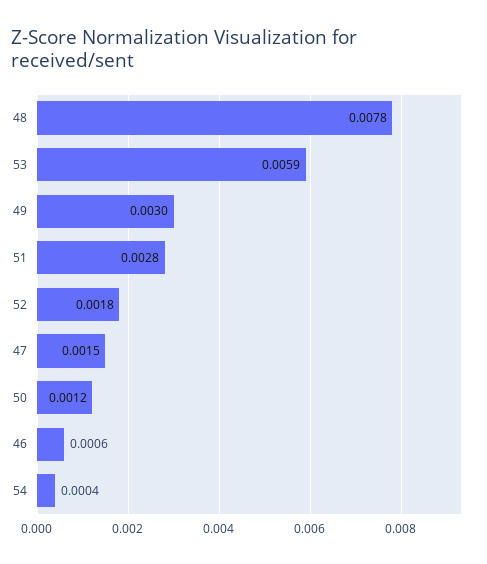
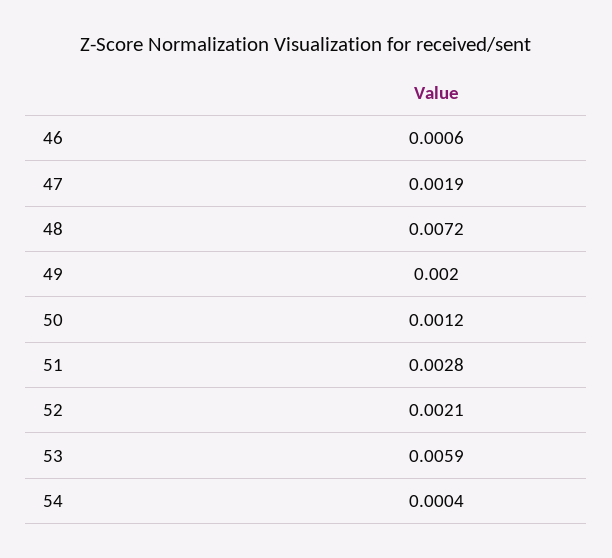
48: 0.0078 -> 0.0072
49: 0.003 -> 0.002
52: 0.0018 -> 0.0021
47: 0.0015 -> 0.0019

